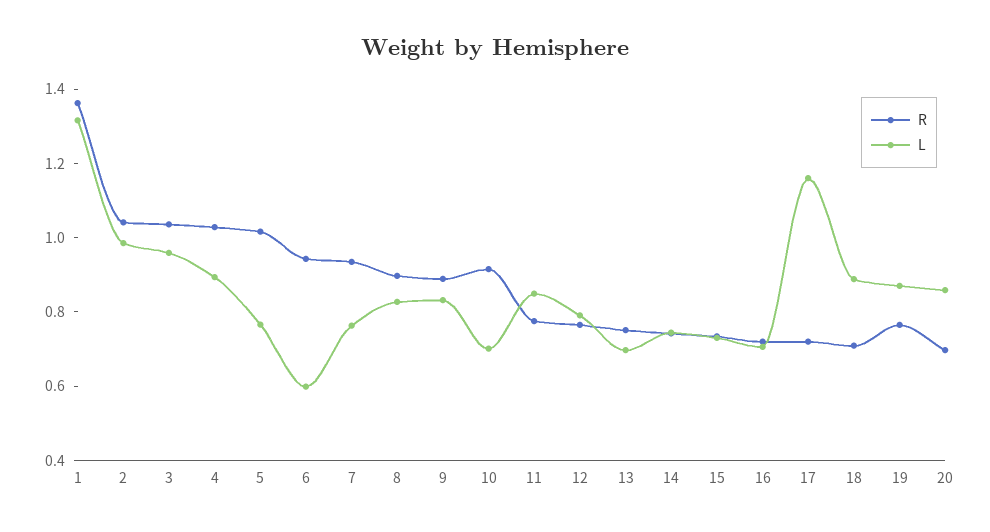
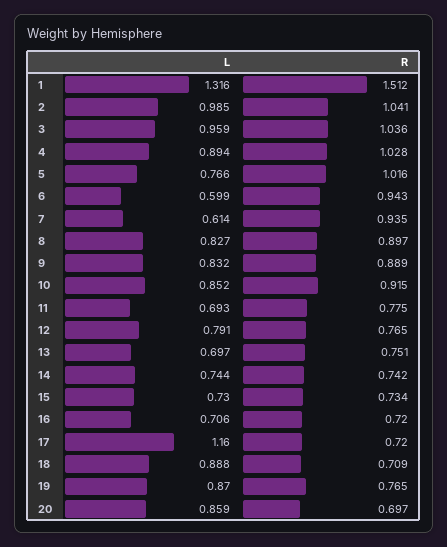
R, 1: 1.35 -> 1.512
L, 7: 0.75 -> 0.614
L, 10: 0.7 -> 0.852
L, 11: 0.85 -> 0.693

